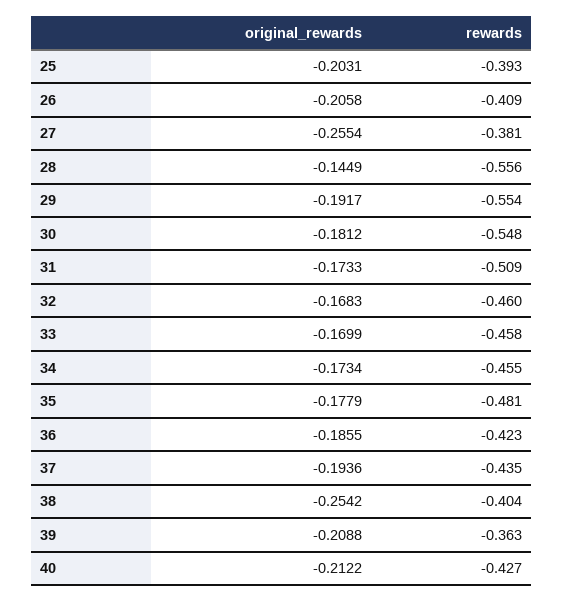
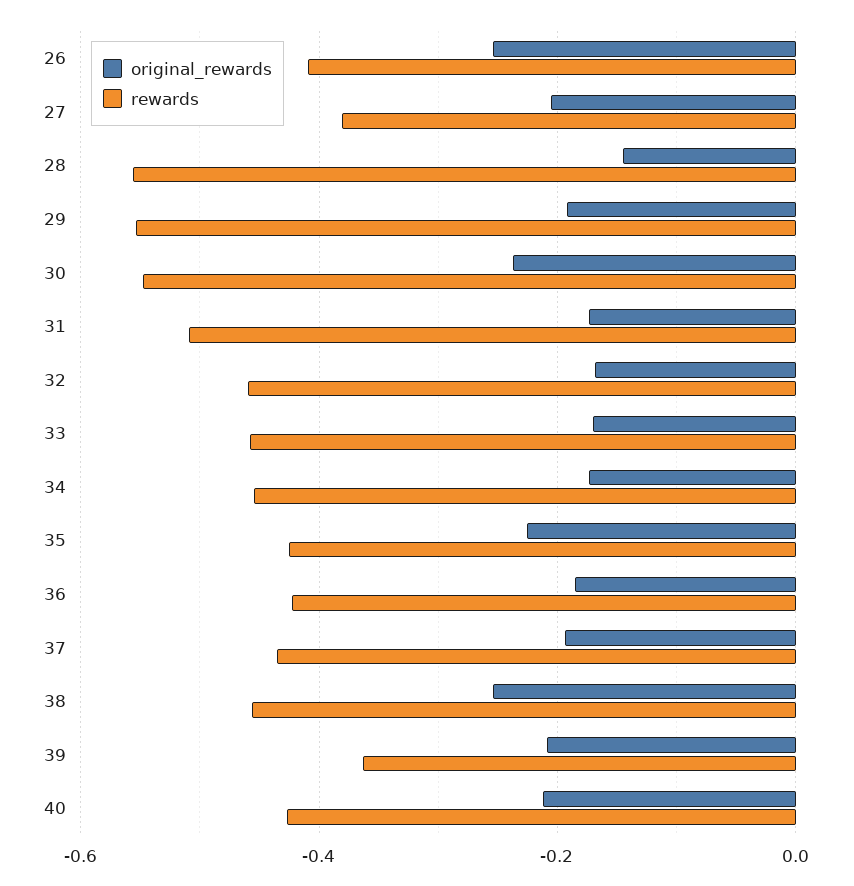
original_rewards, 25: -0.2031 -> none
rewards, 25: -0.393 -> none
original_rewards, 26: -0.2058 -> -0.26
original_rewards, 27: -0.2554 -> -0.2
original_rewards, 30: -0.1812 -> -0.24
original_rewards, 35: -0.1779 -> -0.22
rewards, 35: -0.481 -> -0.42
rewards, 38: -0.404 -> -0.46

